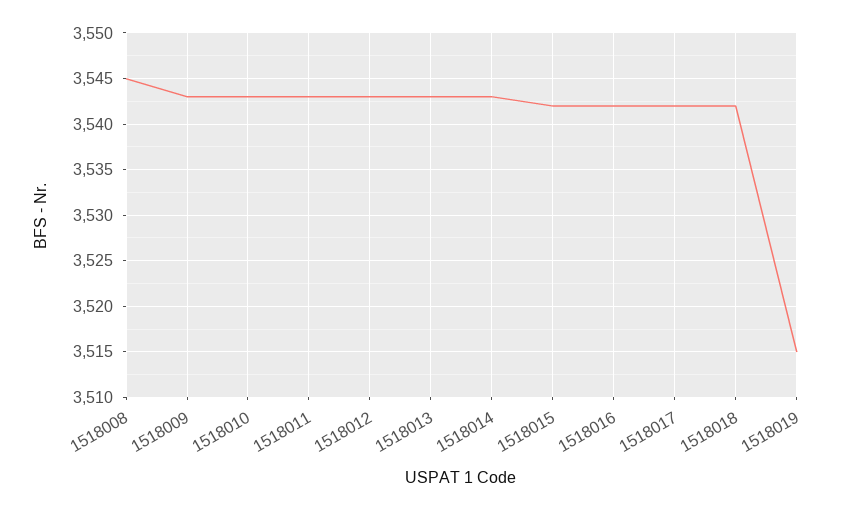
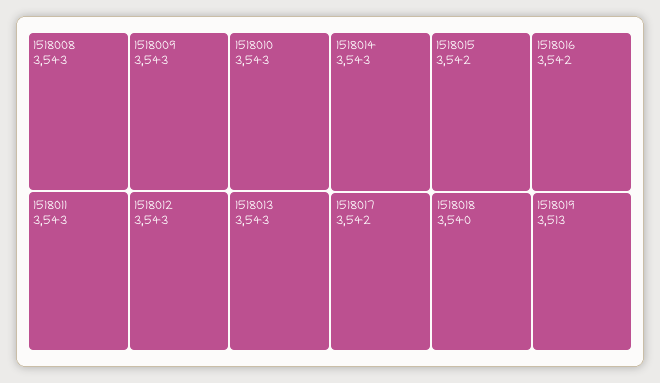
1518008: 3545 -> 3543
1518018: 3542 -> 3540
1518019: 3515 -> 3513

